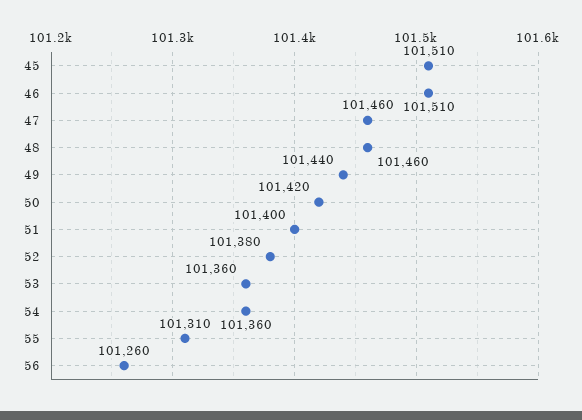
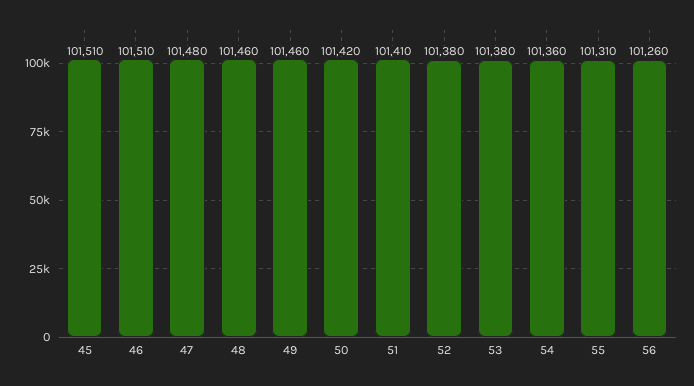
47: 101460 -> 101480
49: 101440 -> 101460
51: 101400 -> 101410
53: 101360 -> 101380

